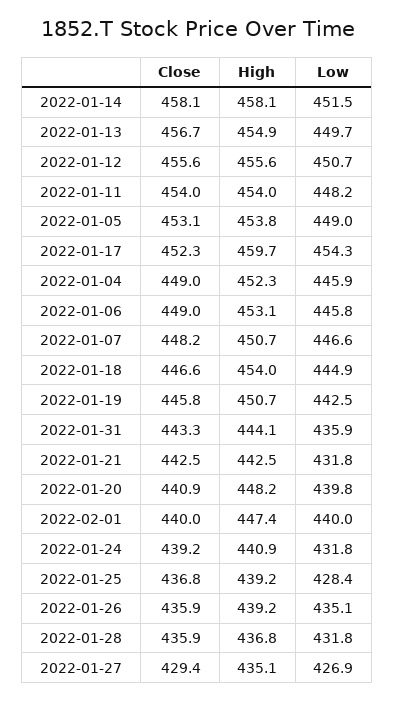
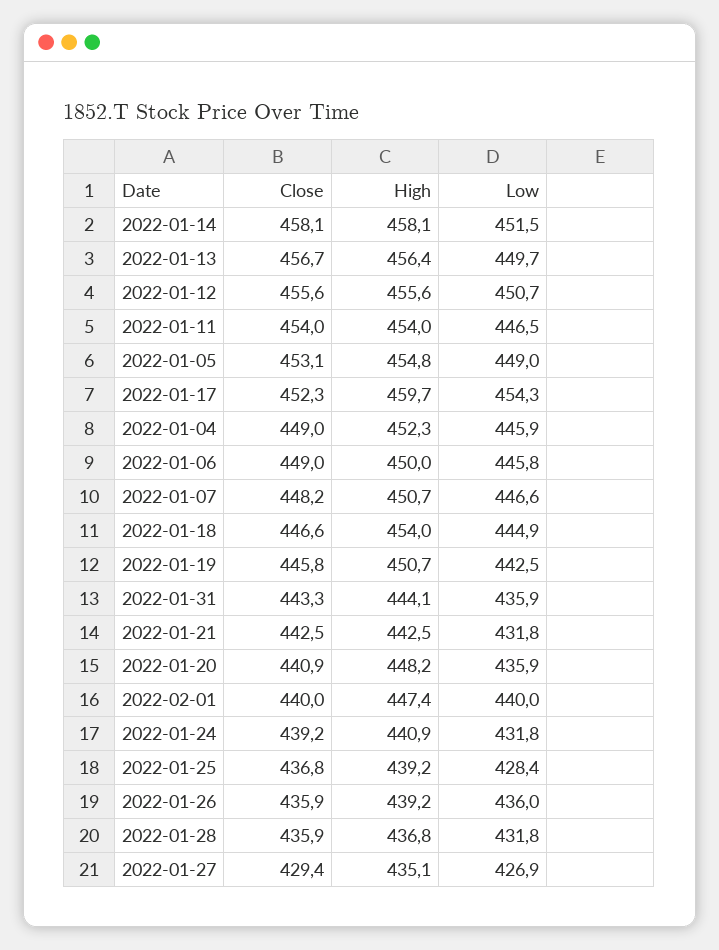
High, 2022-01-13: 454.9 -> 456.4
Low, 2022-01-11: 448.2 -> 446.5
High, 2022-01-05: 453.8 -> 454.8
High, 2022-01-06: 453.1 -> 450
Low, 2022-01-20: 439.8 -> 435.9
Low, 2022-01-26: 435.1 -> 436

